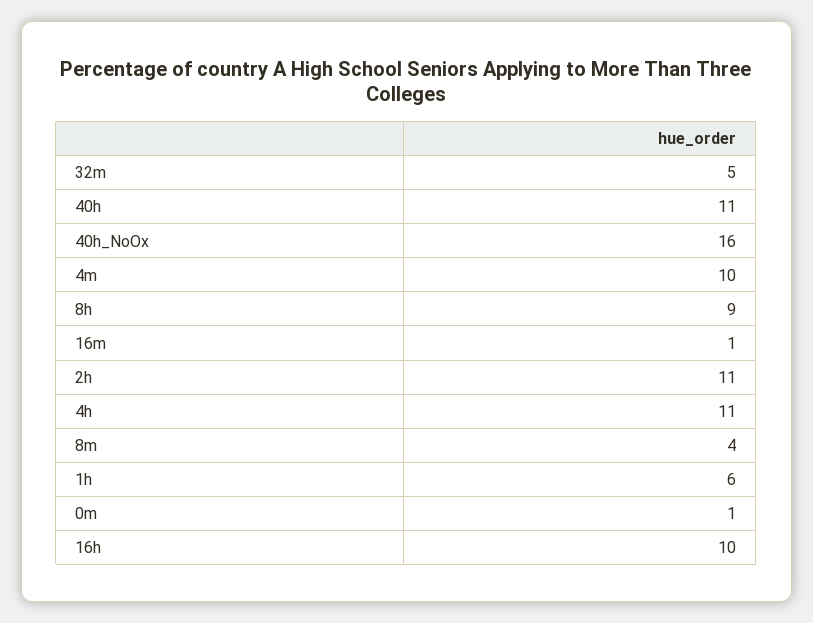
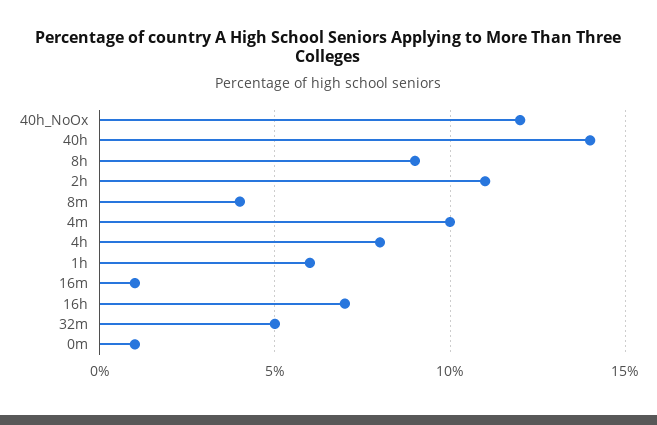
40h: 11 -> 14
40h_NoOx: 16 -> 12
4h: 11 -> 8
16h: 10 -> 7

